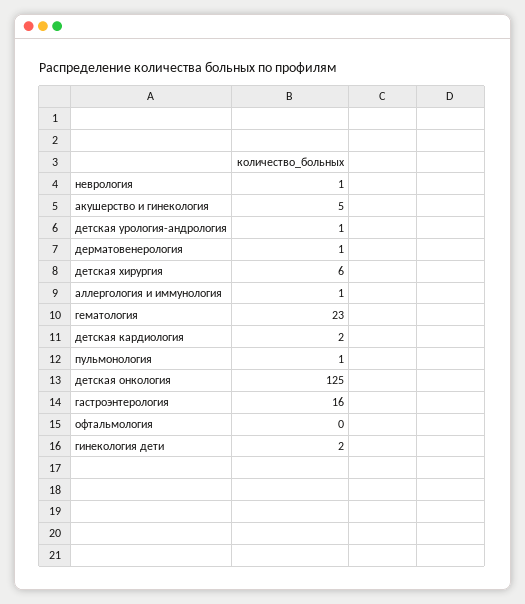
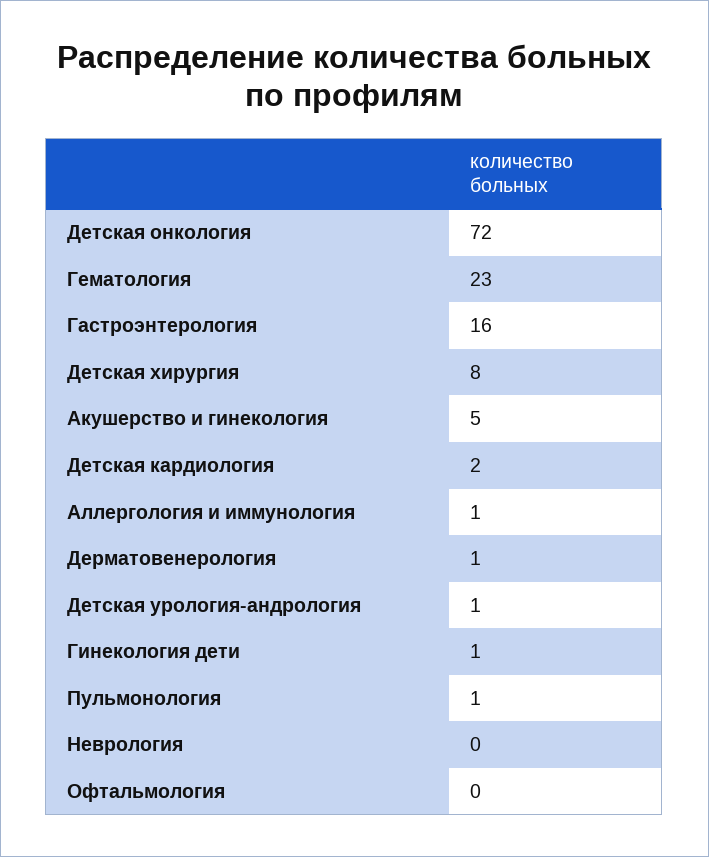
неврология: 1 -> 0
детская хирургия: 6 -> 8
детская онкология: 125 -> 72
гинекология дети: 2 -> 1

